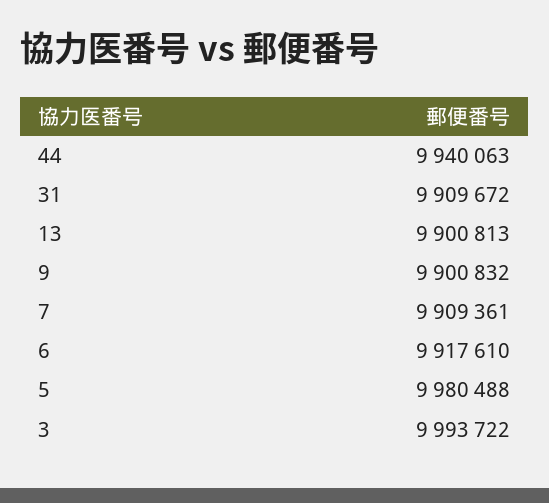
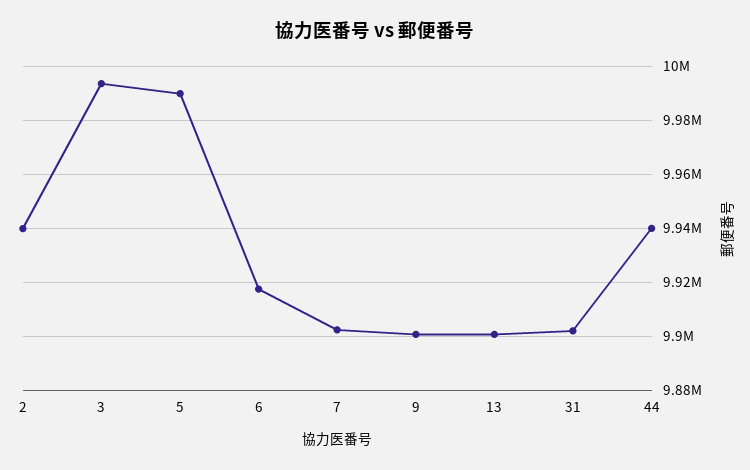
31: 9909672 -> 9902500
7: 9909361 -> 9902500
5: 9980488 -> 9990000
2: none -> 9940000

